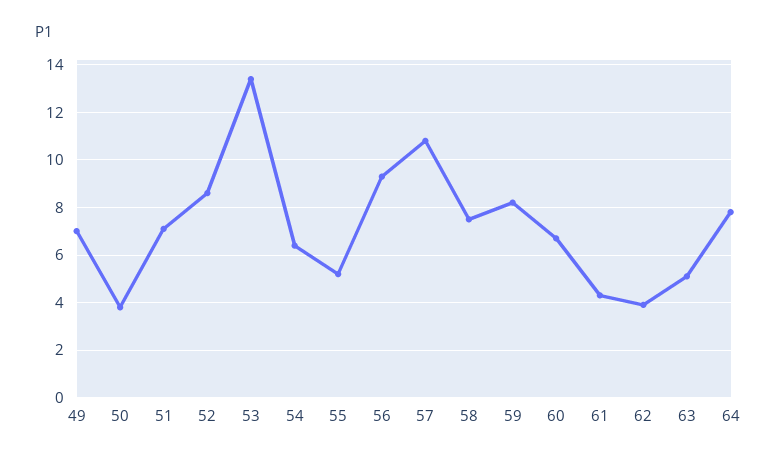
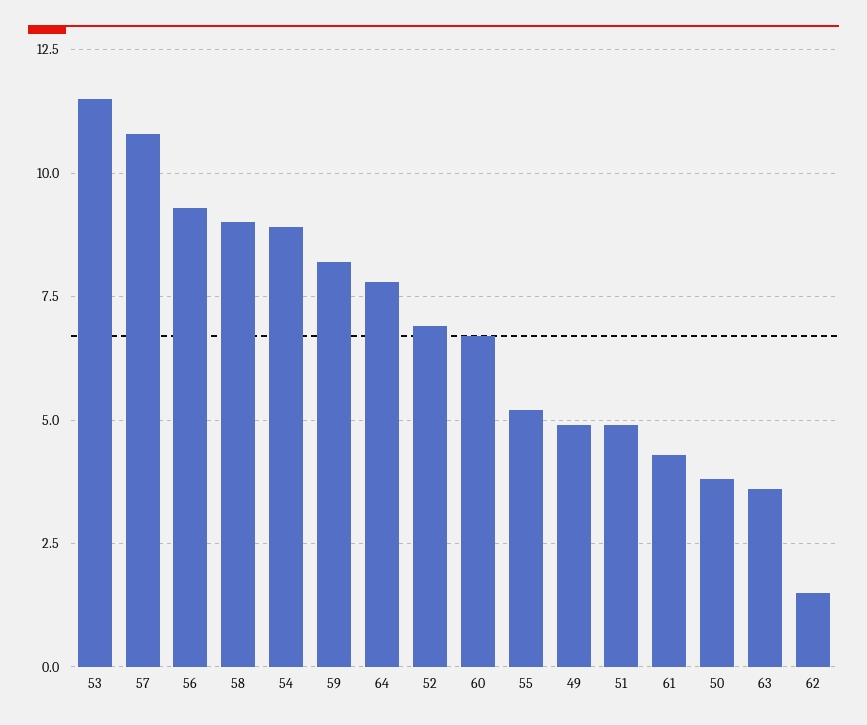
49: 7 -> 5
51: 7 -> 5
52: 8.5 -> 7
53: 13.5 -> 11.5
54: 6.5 -> 9
58: 7.5 -> 9
62: 4 -> 1.5
63: 5 -> 3.5

